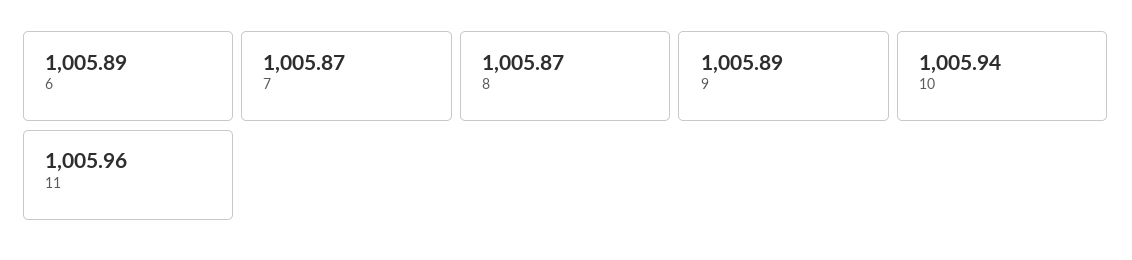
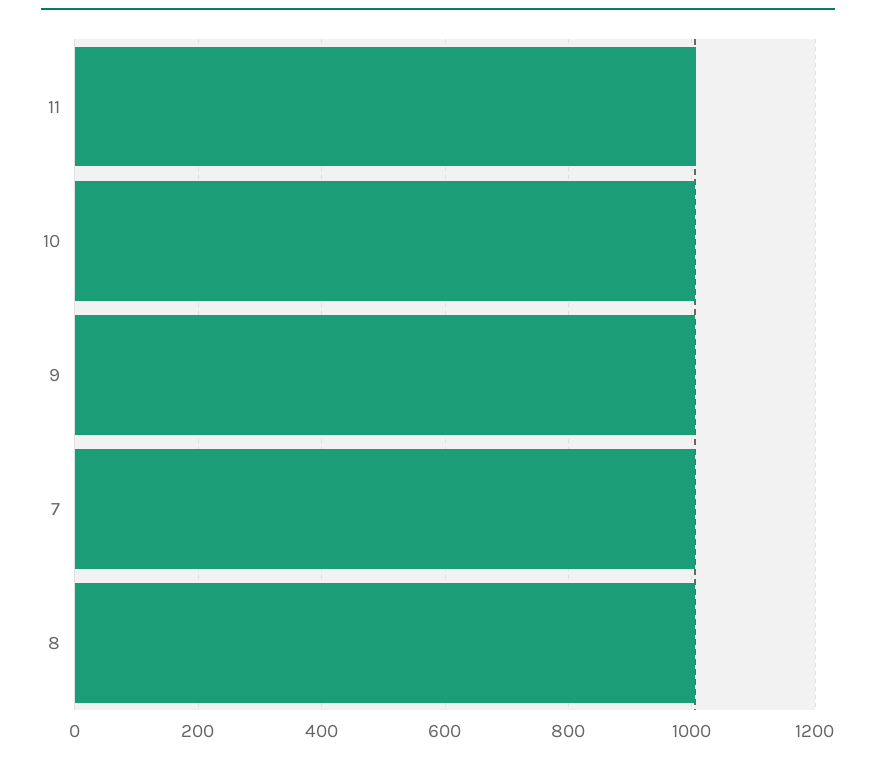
6: 1005.89 -> none

